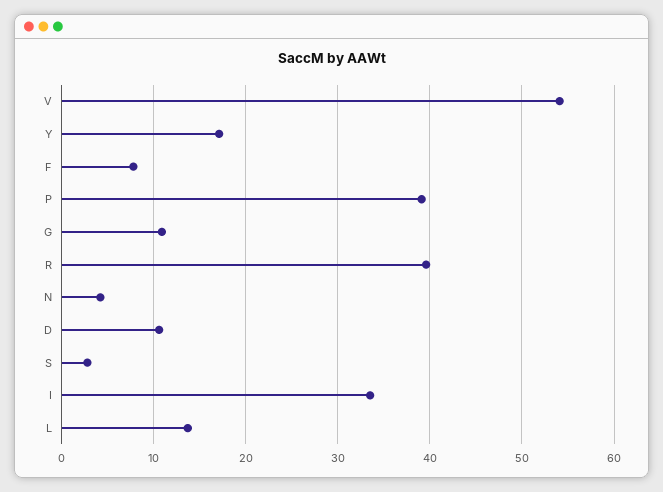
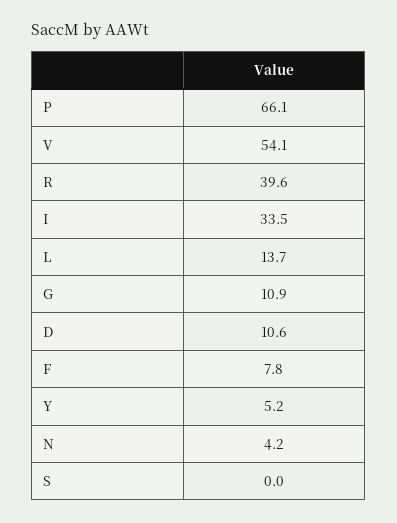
Y: 17 -> 5.2
P: 39 -> 66.1
S: 3 -> 0

